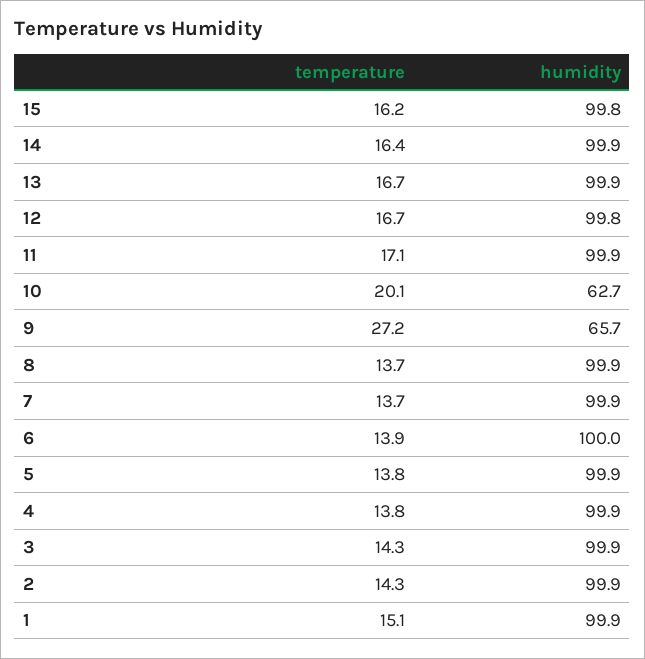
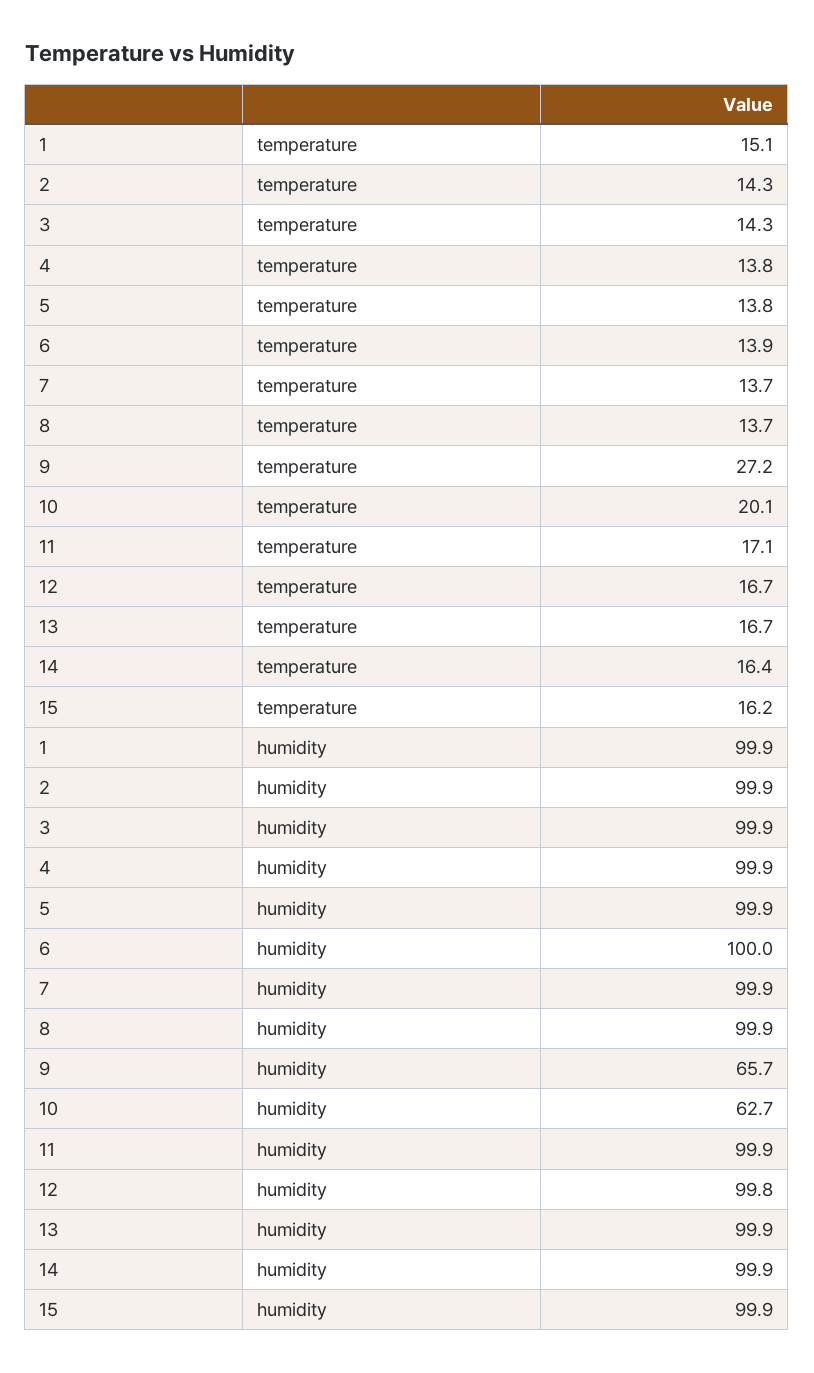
humidity, 15: 99.8 -> 99.9

